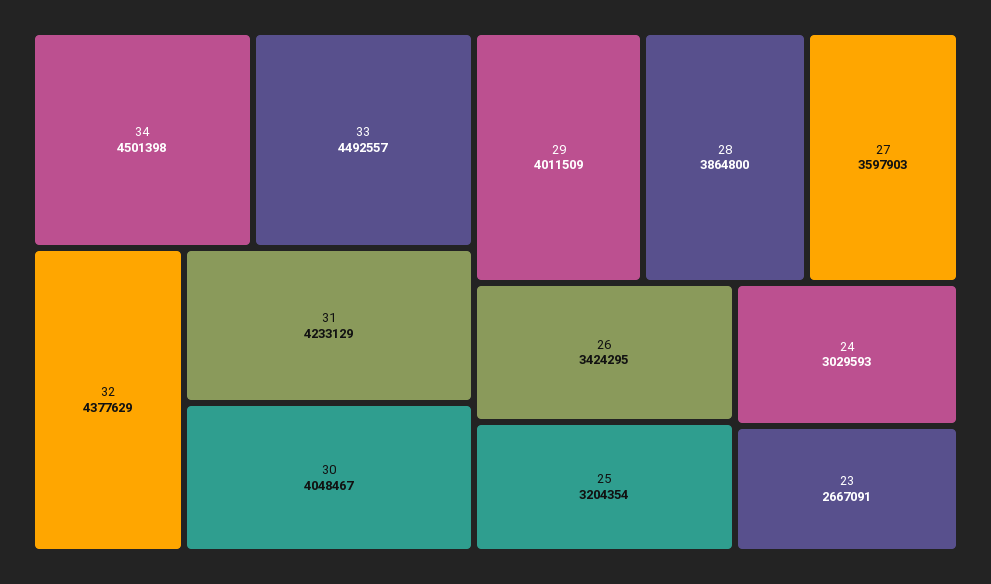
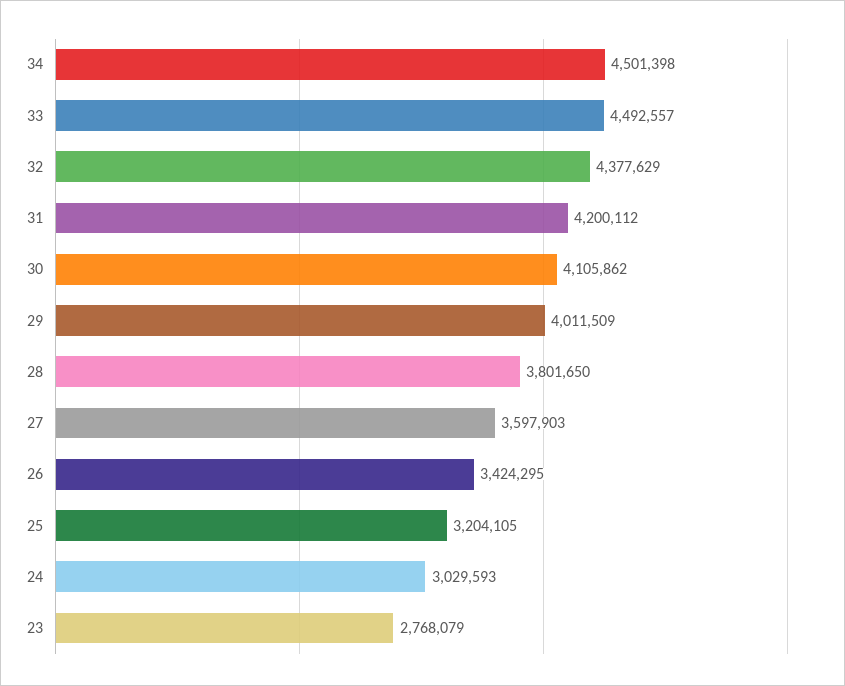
31: 4233129 -> 4200112
30: 4048467 -> 4105862
28: 3864800 -> 3801650
25: 3204354 -> 3204105
23: 2667091 -> 2768079

